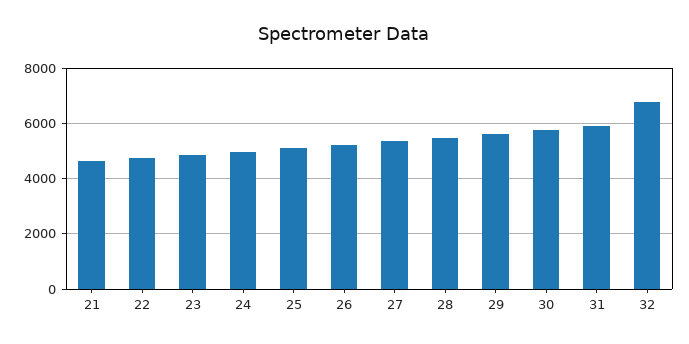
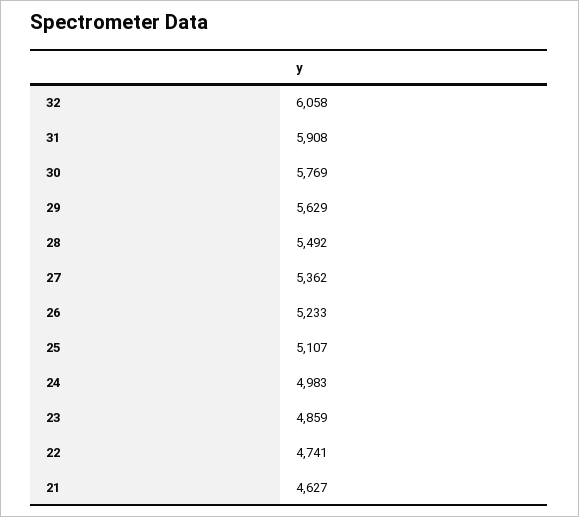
32: 6750 -> 6058

